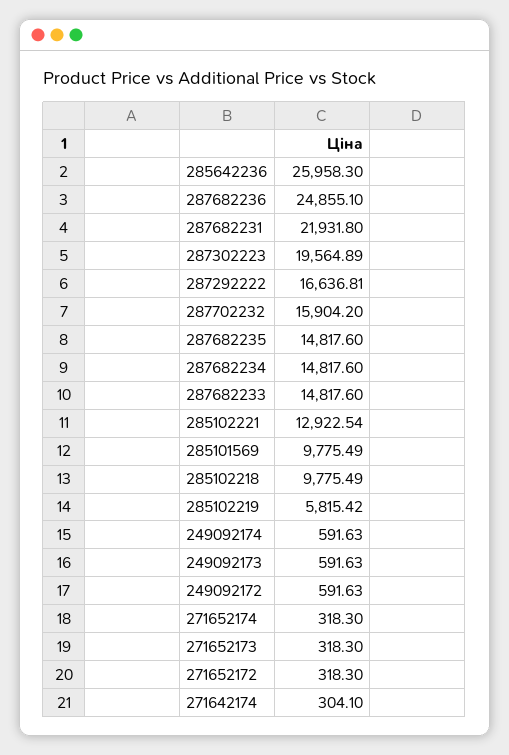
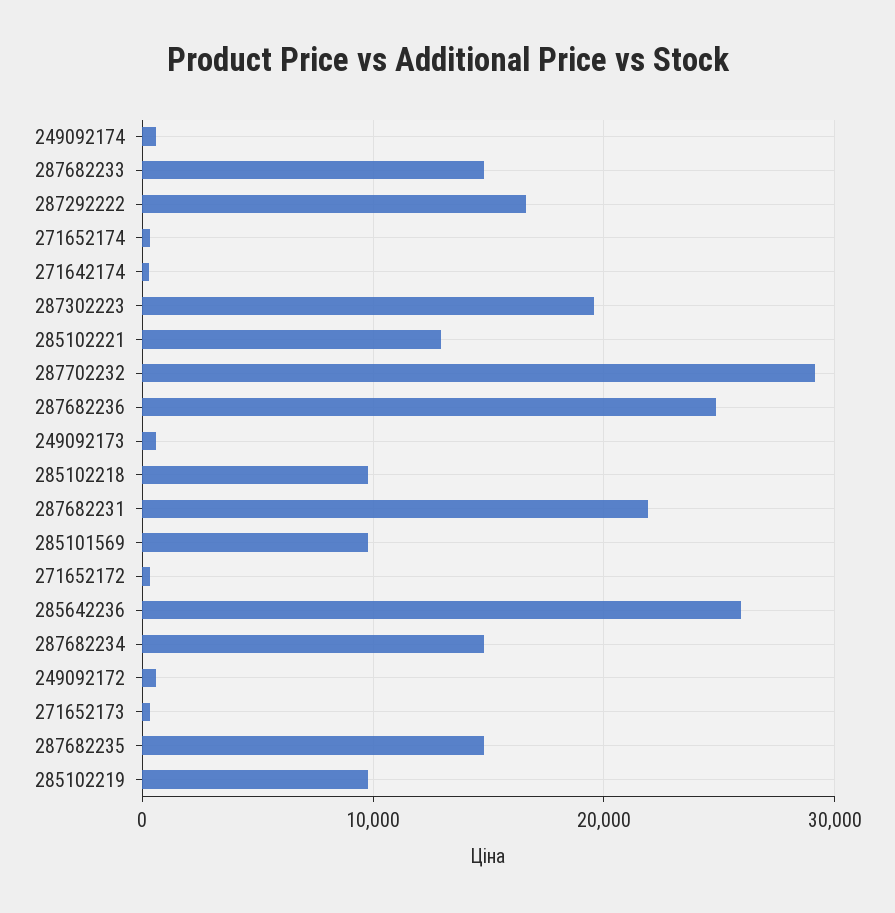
287702232: 15904.2 -> 29000
285102219: 5815.42 -> 10000

